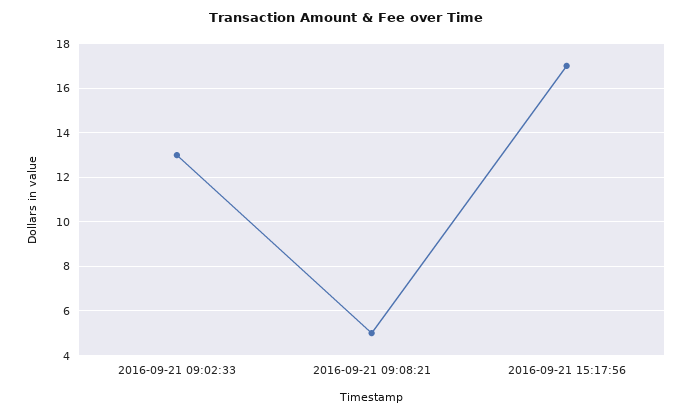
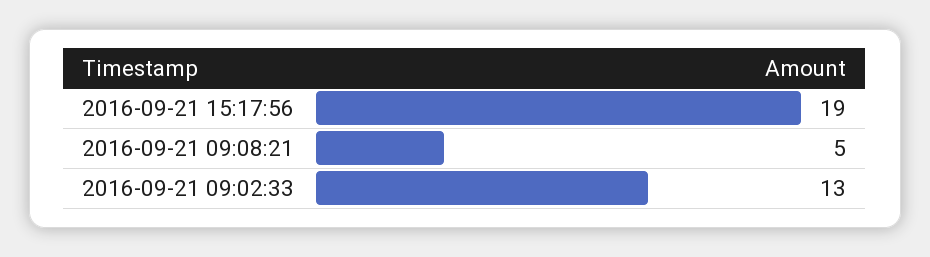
2016-09-21 15:17:56: 17 -> 19

